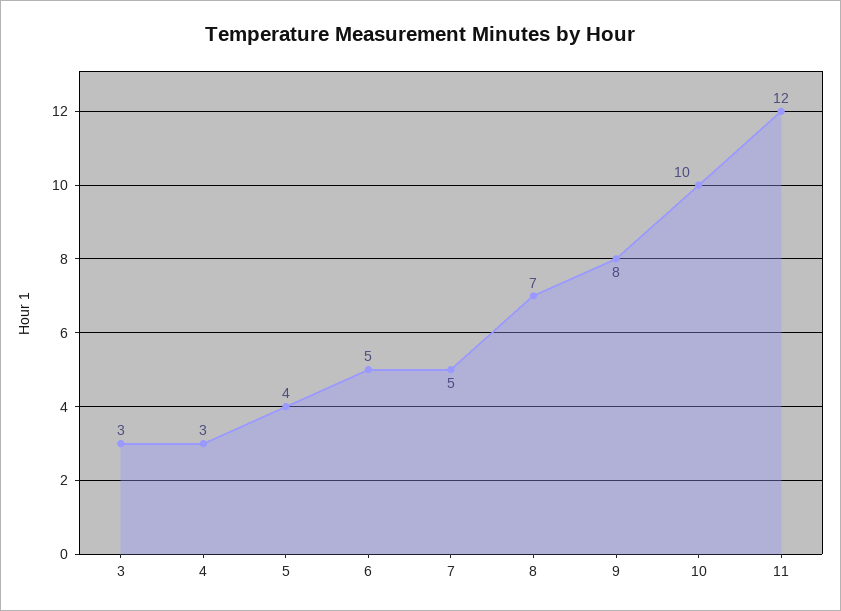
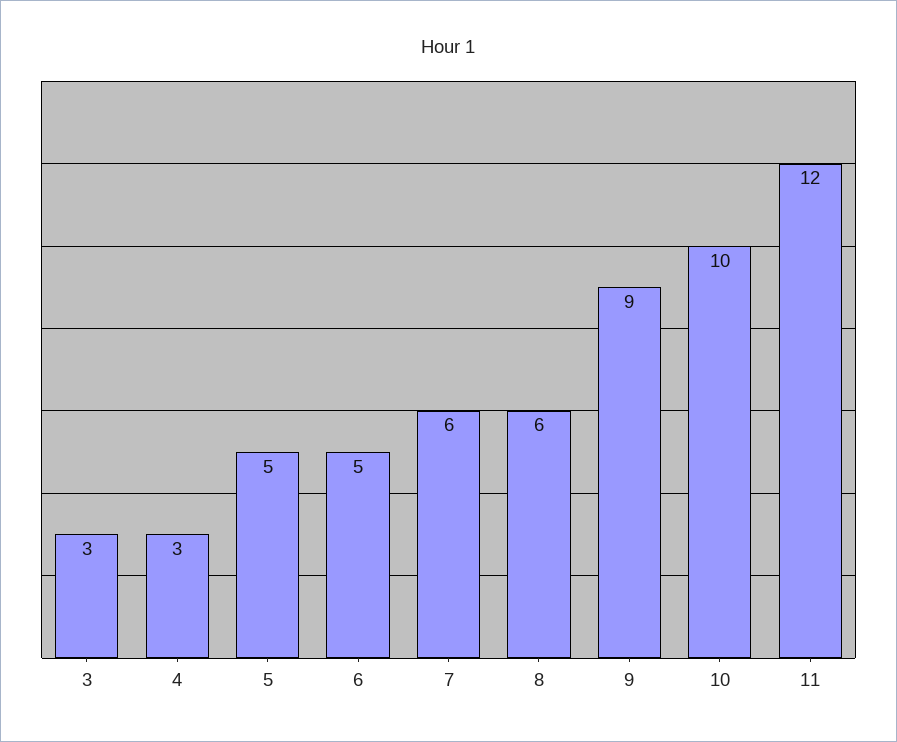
5: 4 -> 5
7: 5 -> 6
8: 7 -> 6
9: 8 -> 9

